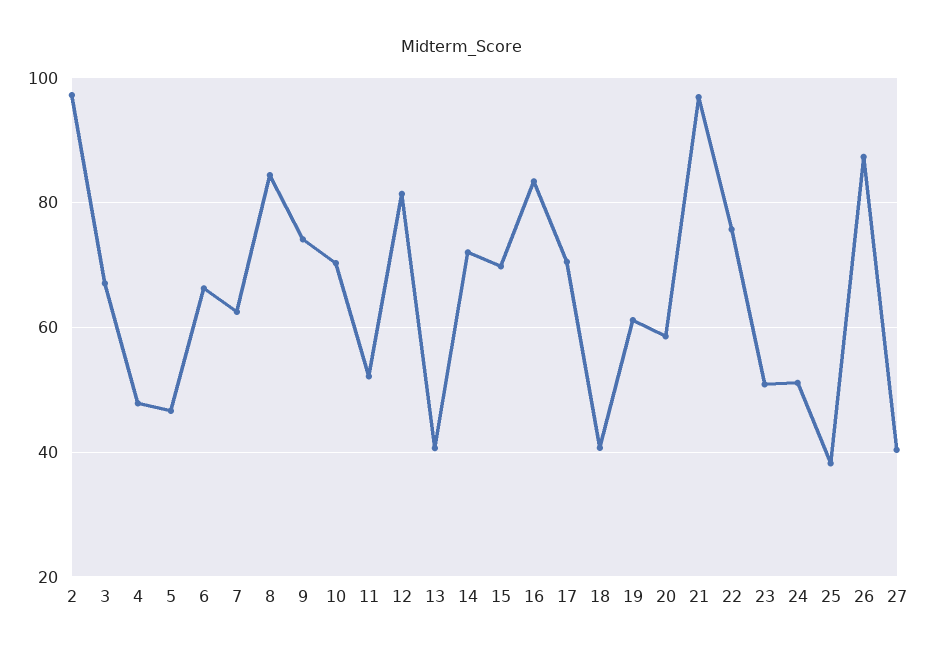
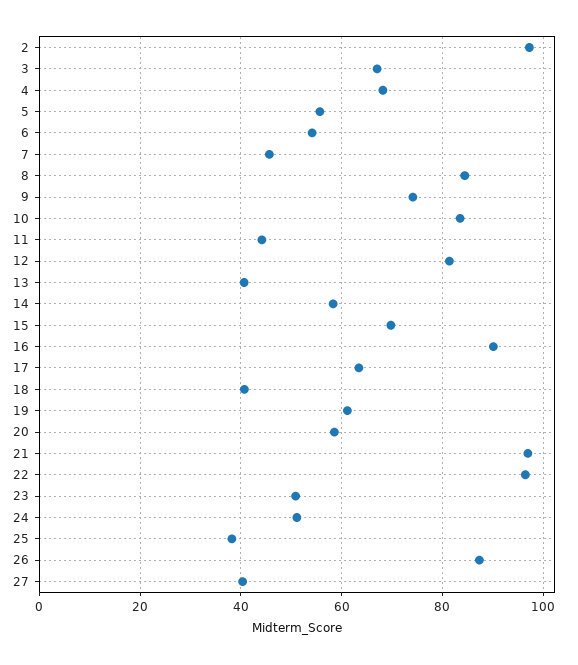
4: 48 -> 68
5: 46 -> 56
6: 66 -> 54
7: 62 -> 46
10: 70 -> 84
11: 52 -> 44
14: 72 -> 58
16: 84 -> 90
17: 70 -> 64
22: 76 -> 96

